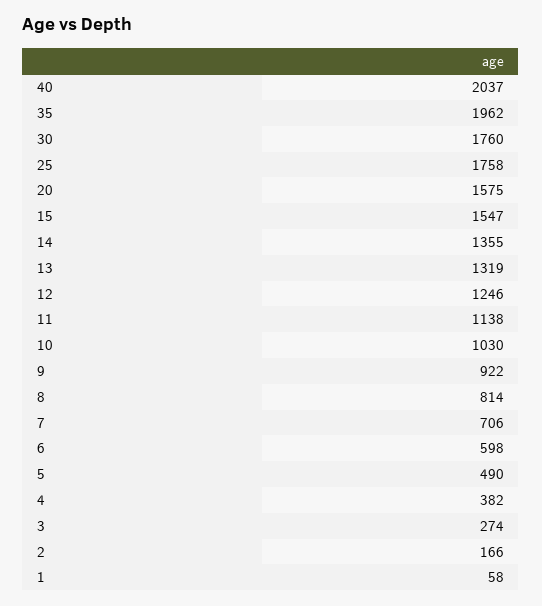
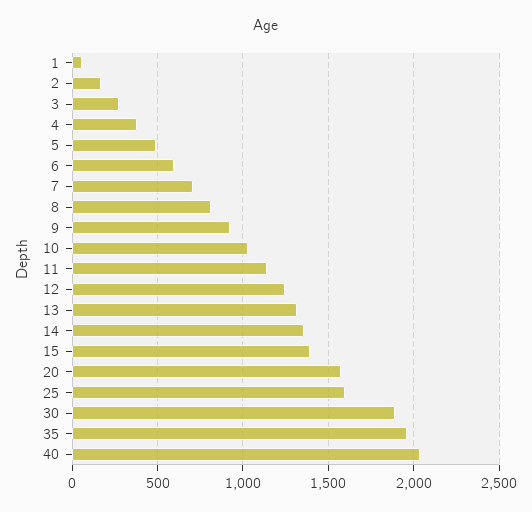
30: 1760 -> 1900
25: 1758 -> 1600
15: 1547 -> 1400

